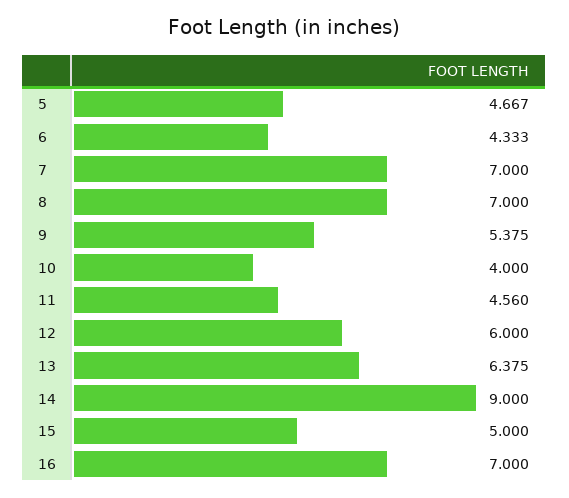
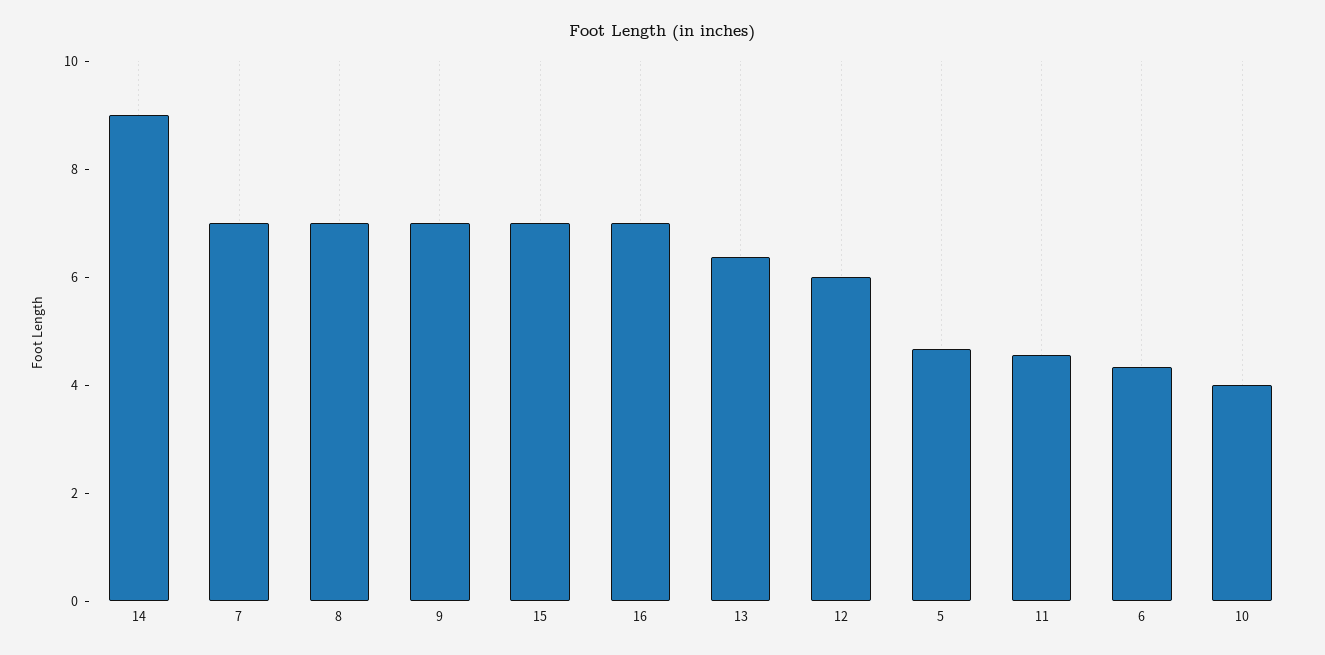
9: 5.375 -> 7
15: 5 -> 7

